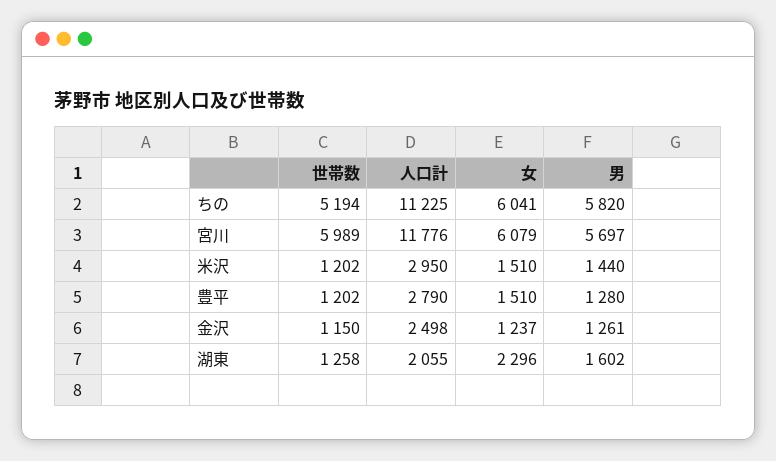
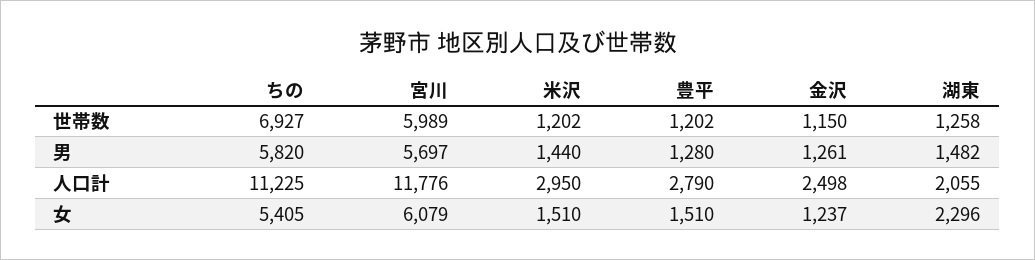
世帯数, ちの: 5194 -> 6927
女, ちの: 6041 -> 5405
男, 湖東: 1602 -> 1482

